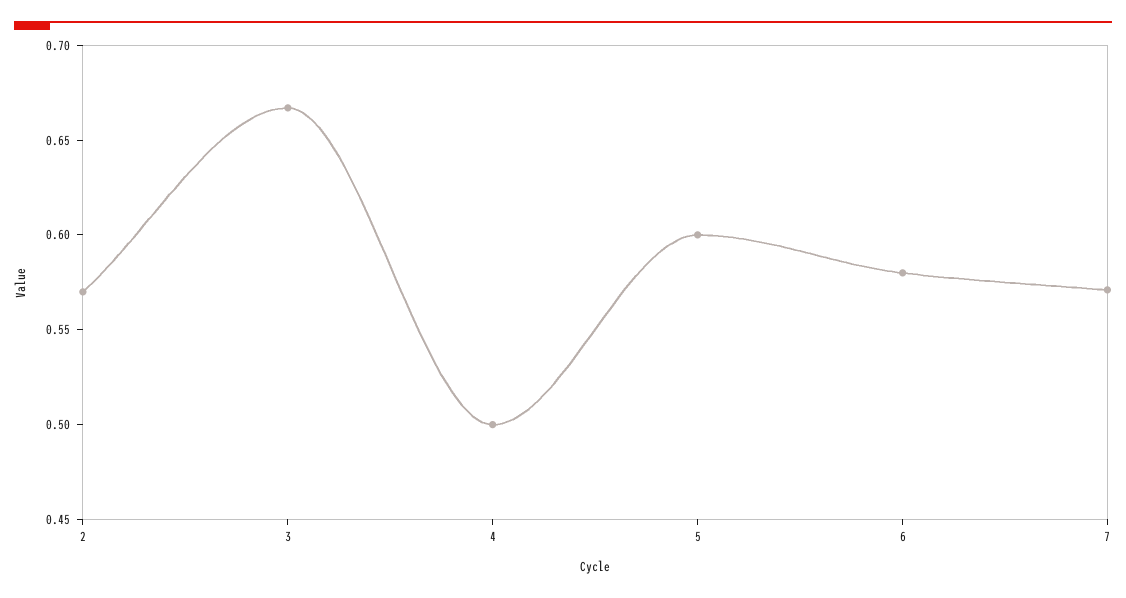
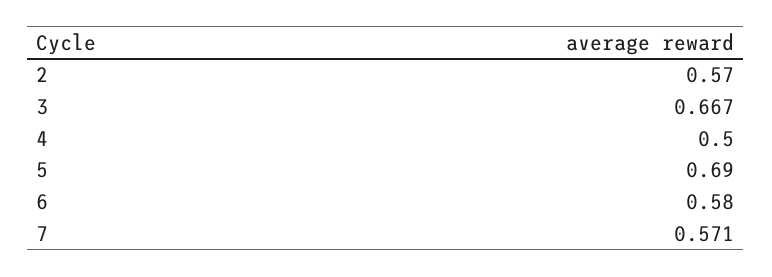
5: 0.6 -> 0.69

